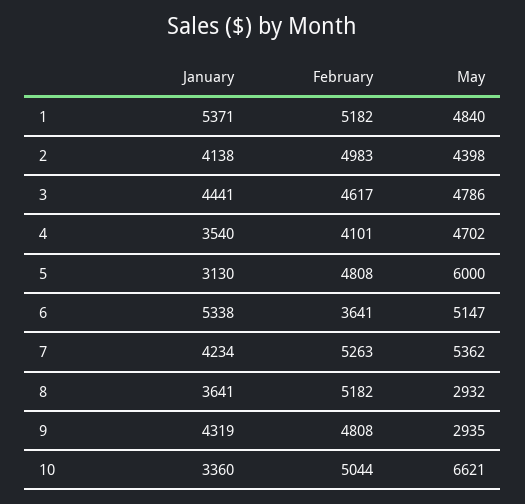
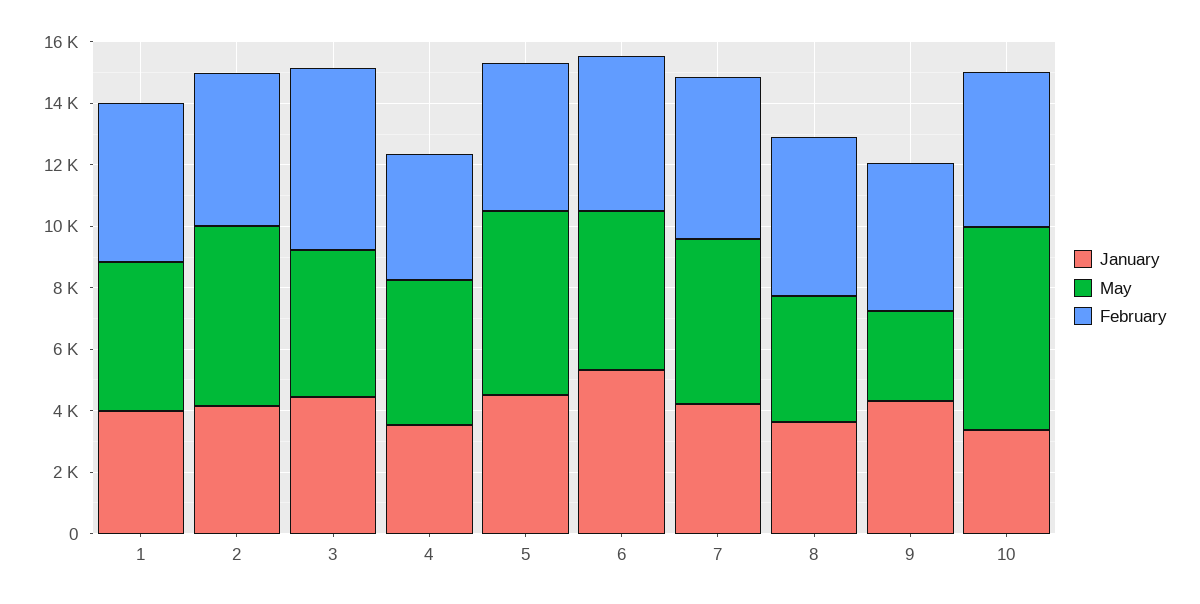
January, 1: 5371 -> 4000
May, 2: 4398 -> 6000
February, 3: 4617 -> 6000
January, 5: 3130 -> 4500
February, 6: 3641 -> 5000
May, 8: 2932 -> 4000

